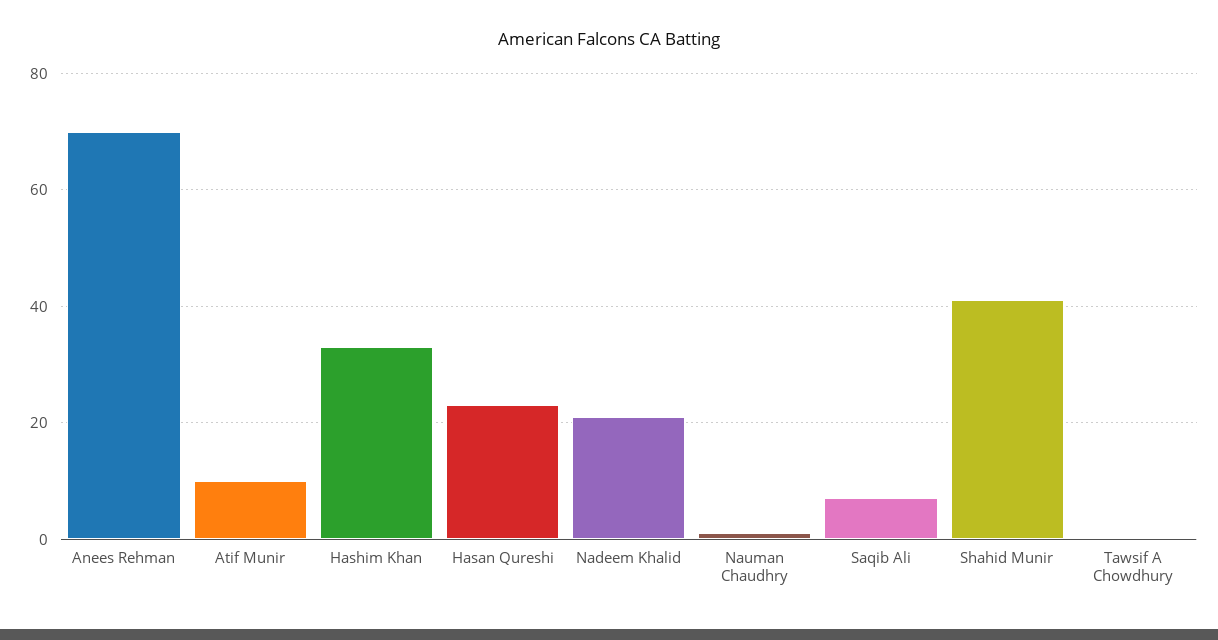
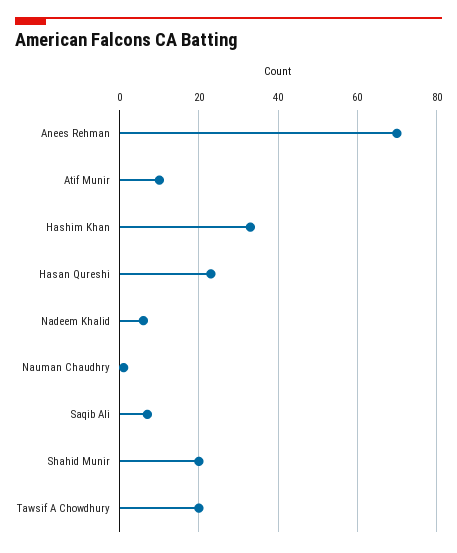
Nadeem Khalid: 20 -> 5
Shahid Munir: 40 -> 20
Tawsif A Chowdhury: 0 -> 20

